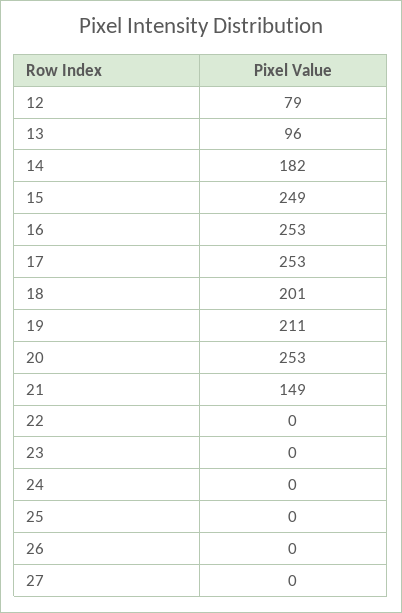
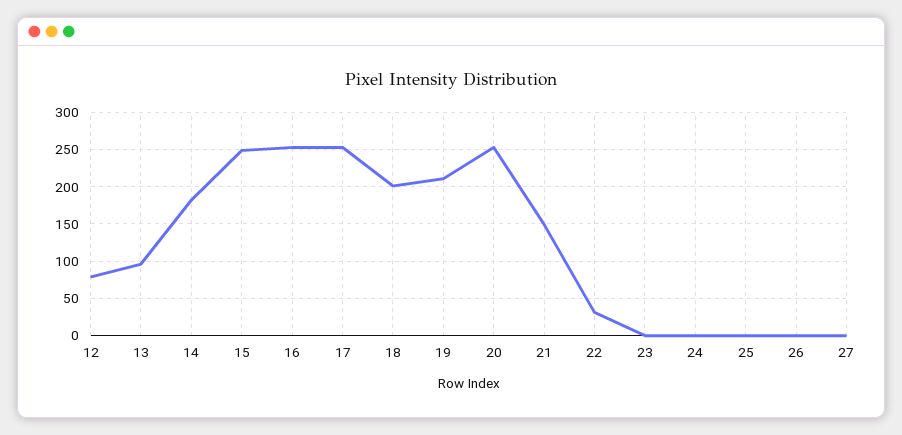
22: 0 -> 30

